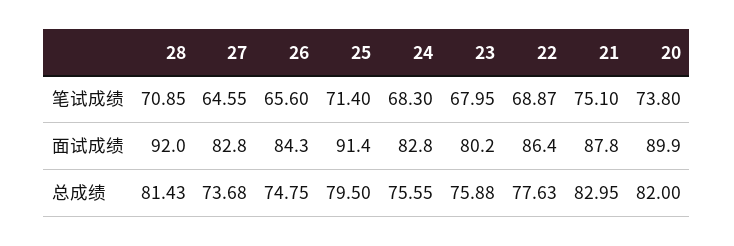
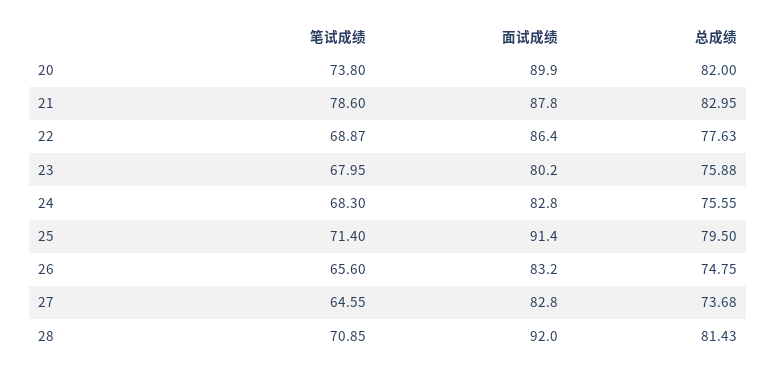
21, 笔试成绩: 75.1 -> 78.6
26, 面试成绩: 84.3 -> 83.2

